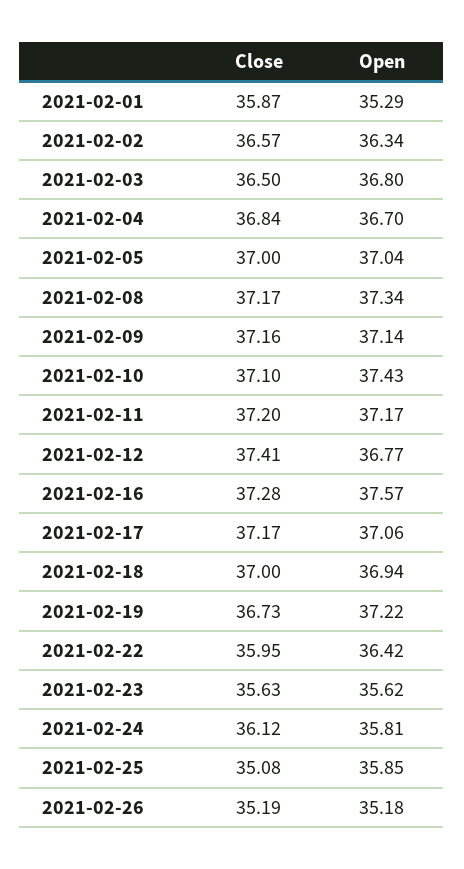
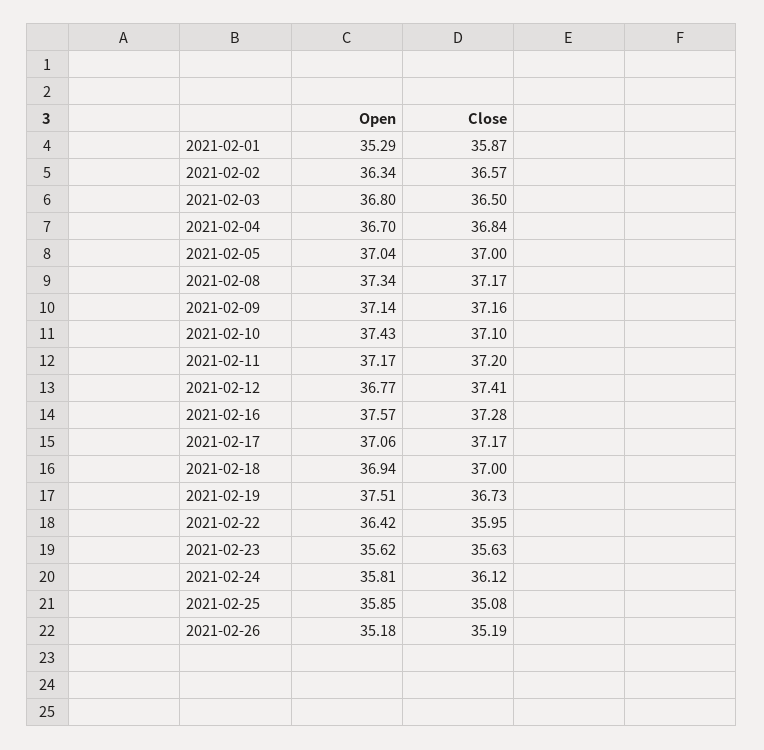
Open, 2021-02-19: 37.22 -> 37.51

